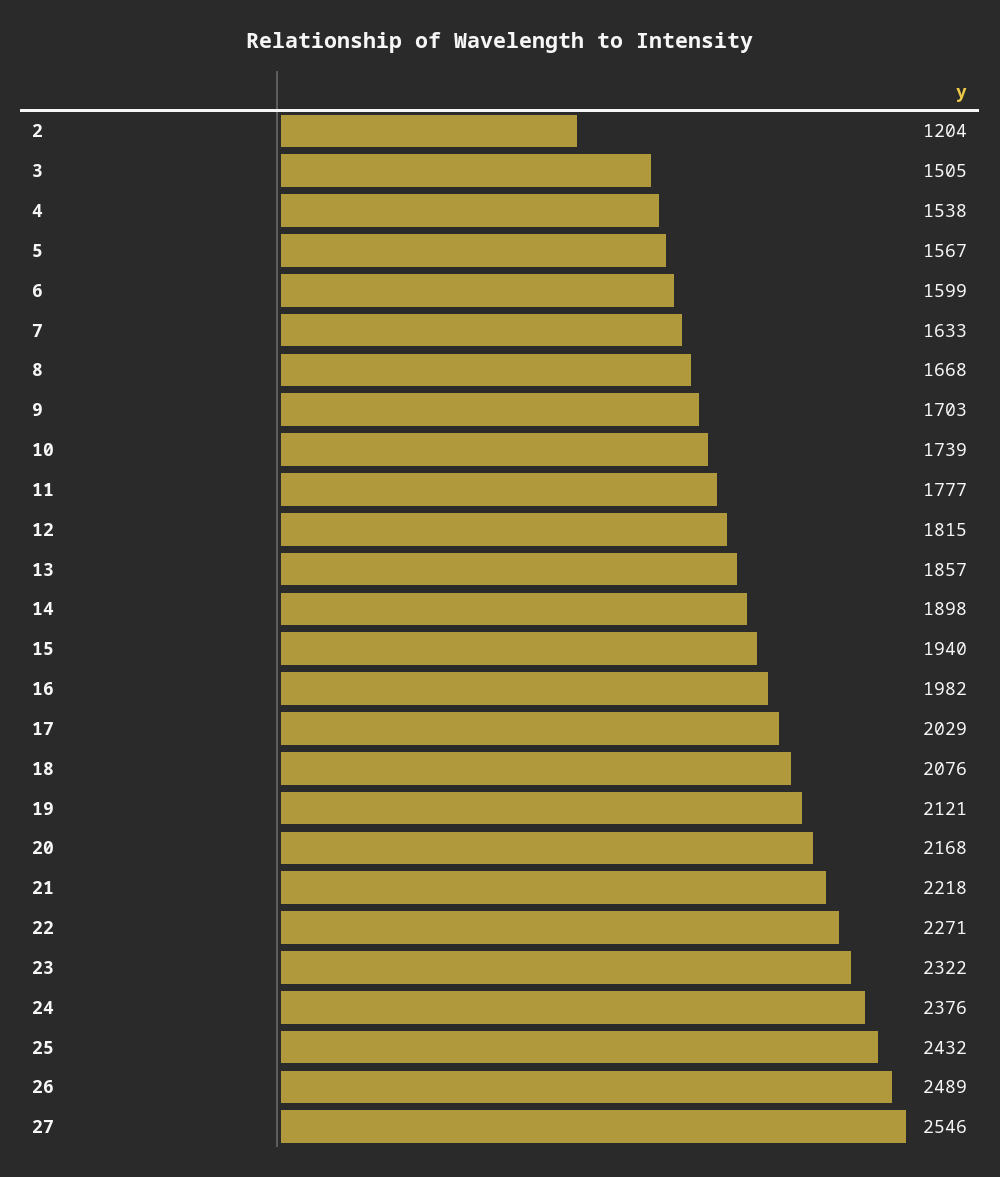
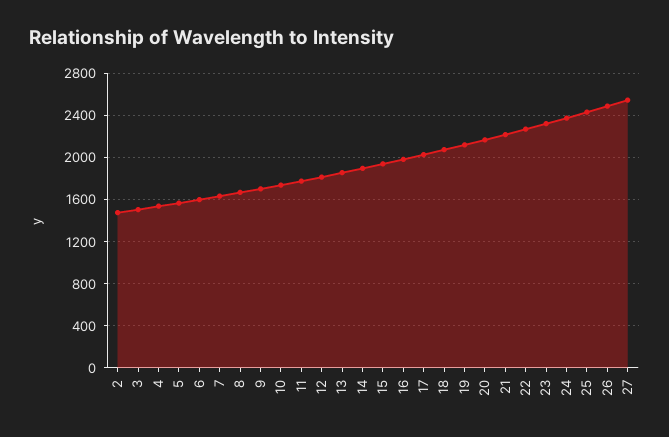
2: 1204 -> 1500

